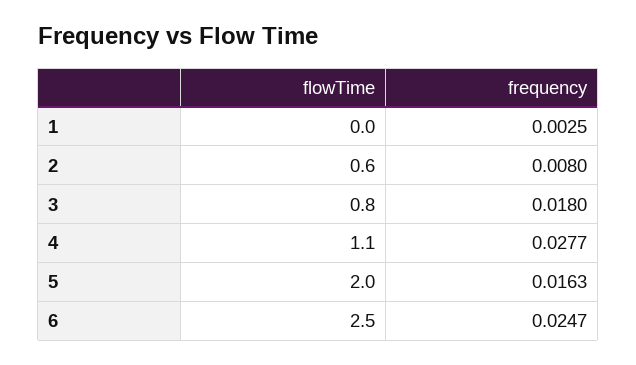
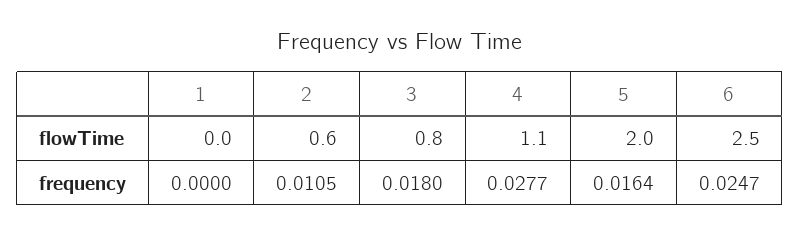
frequency, 1: 0.0025 -> 0
frequency, 2: 0.008 -> 0.0105
frequency, 5: 0.0163 -> 0.0164

